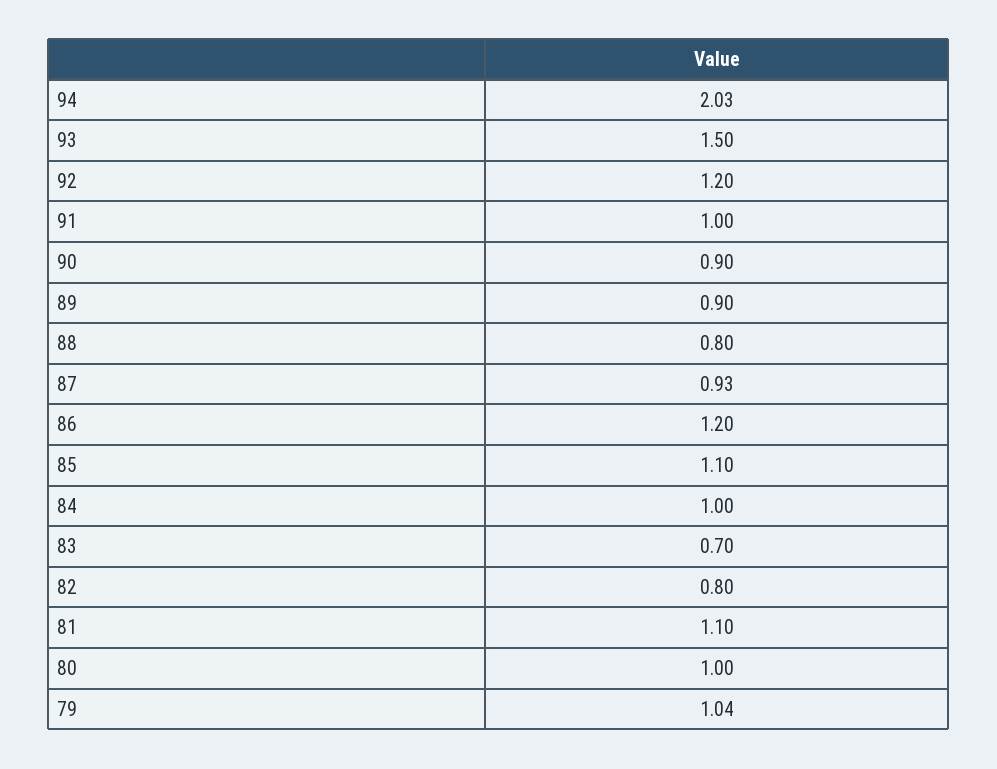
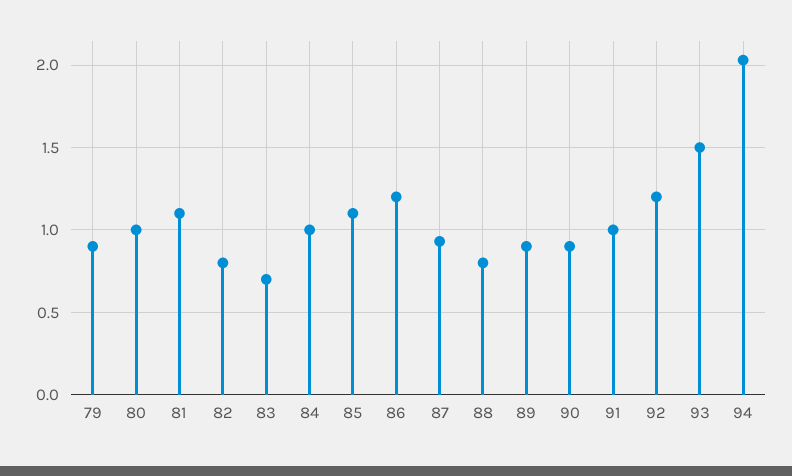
79: 1.04 -> 0.9

